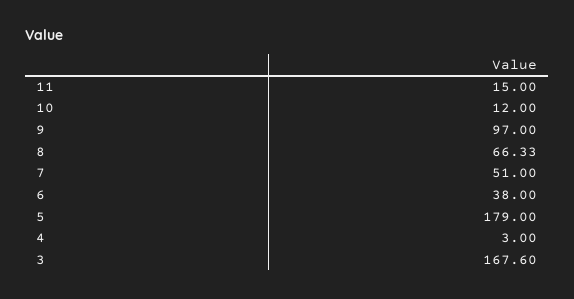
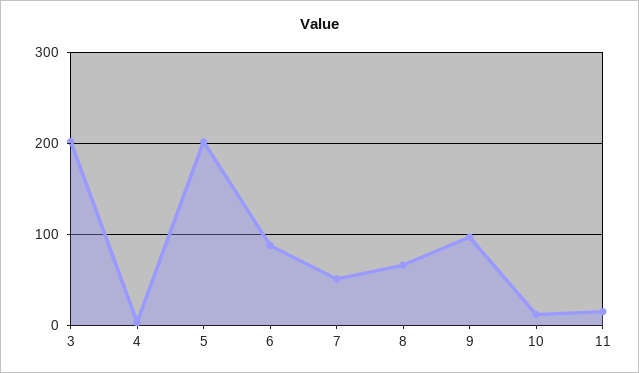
6: 38 -> 90
5: 179 -> 200
3: 167.6 -> 200

